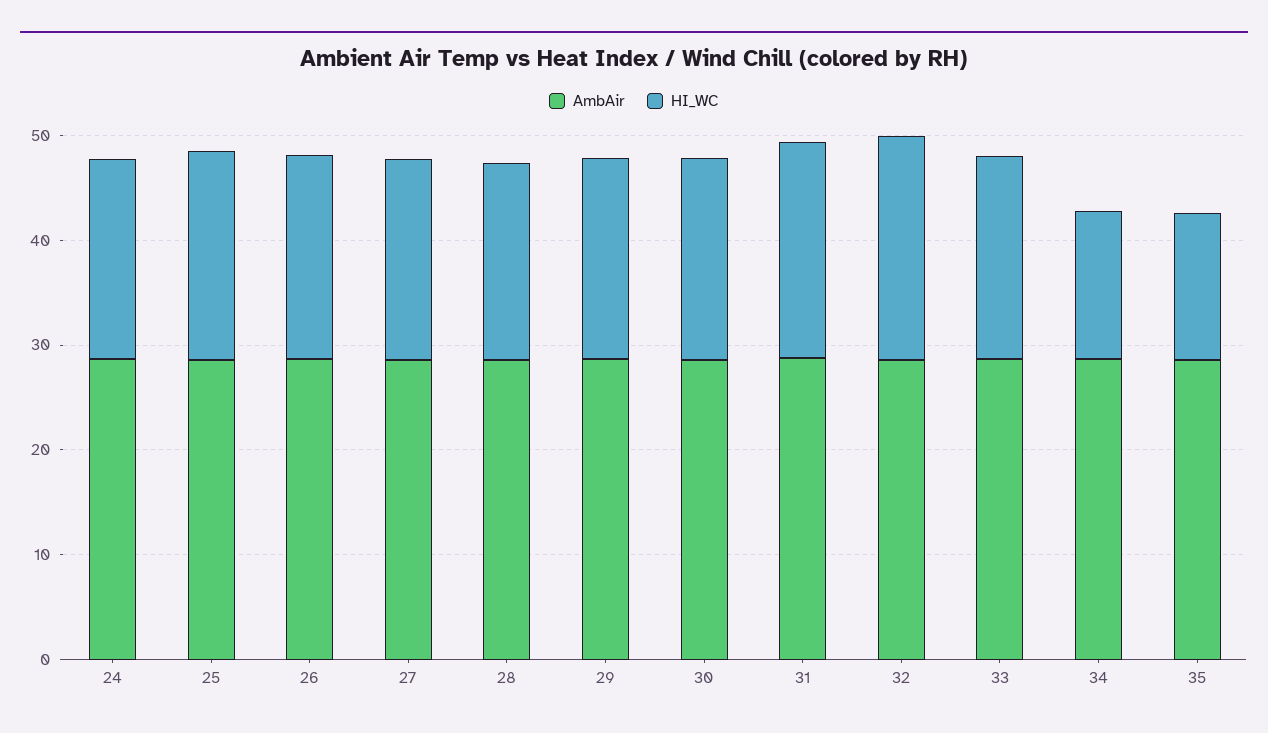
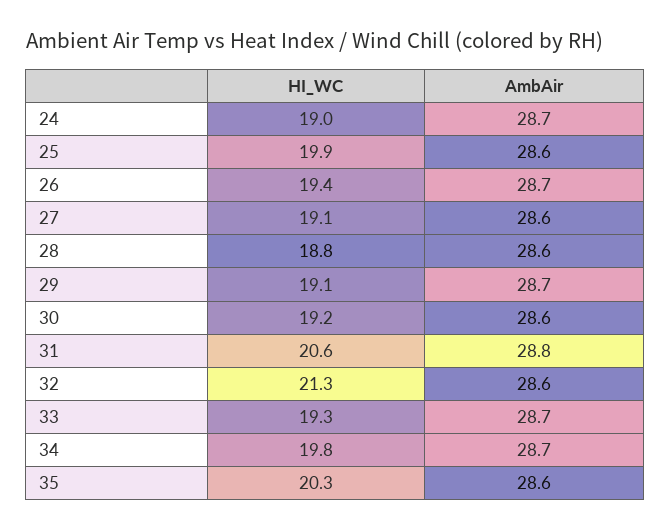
HI_WC, 34: 14 -> 19.8
HI_WC, 35: 14 -> 20.3

